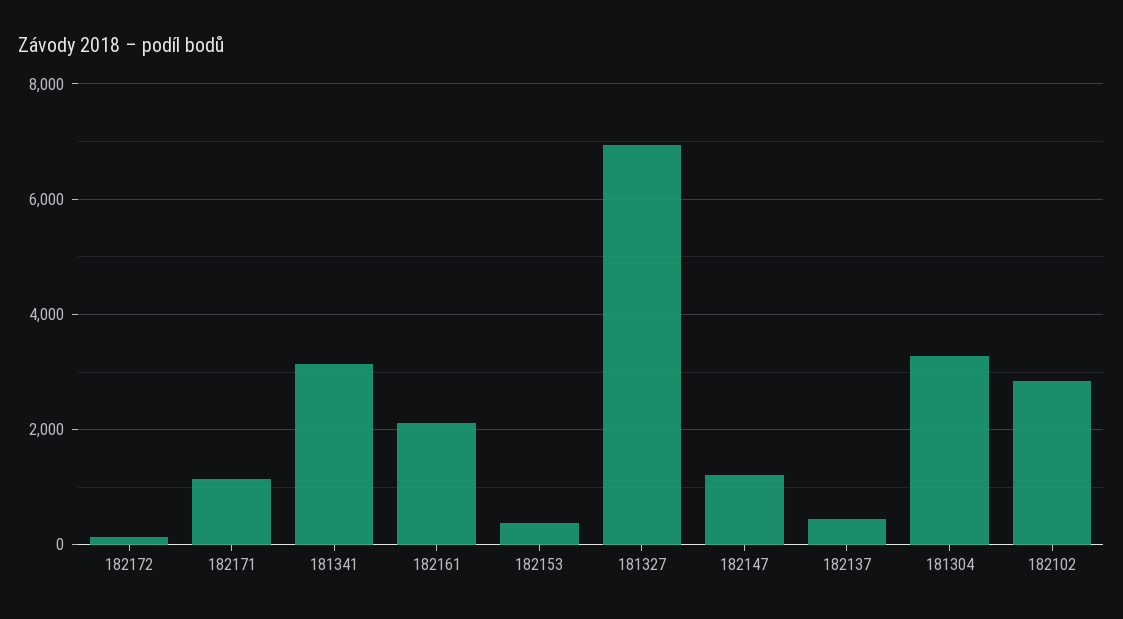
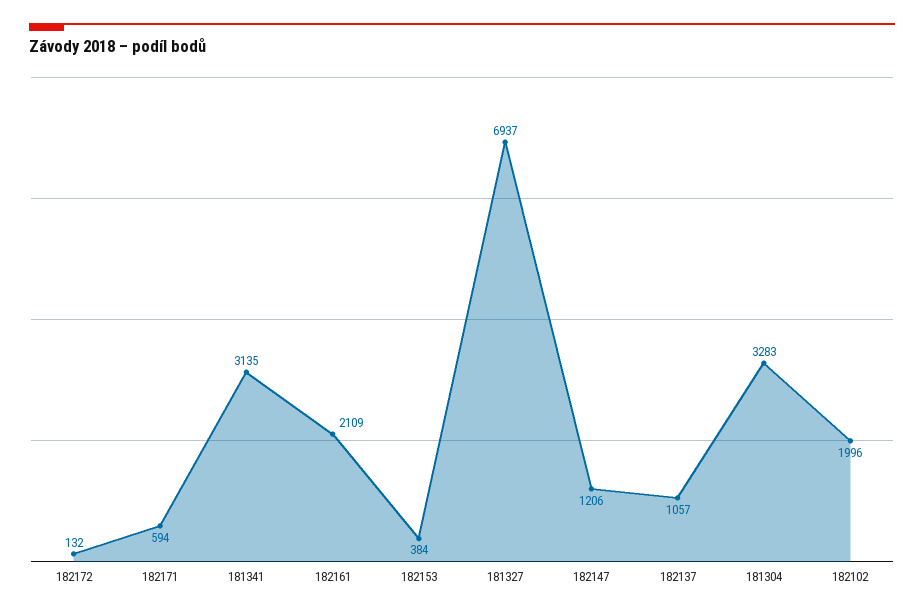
182171: 1200 -> 594
182137: 400 -> 1057
182102: 2800 -> 1996

